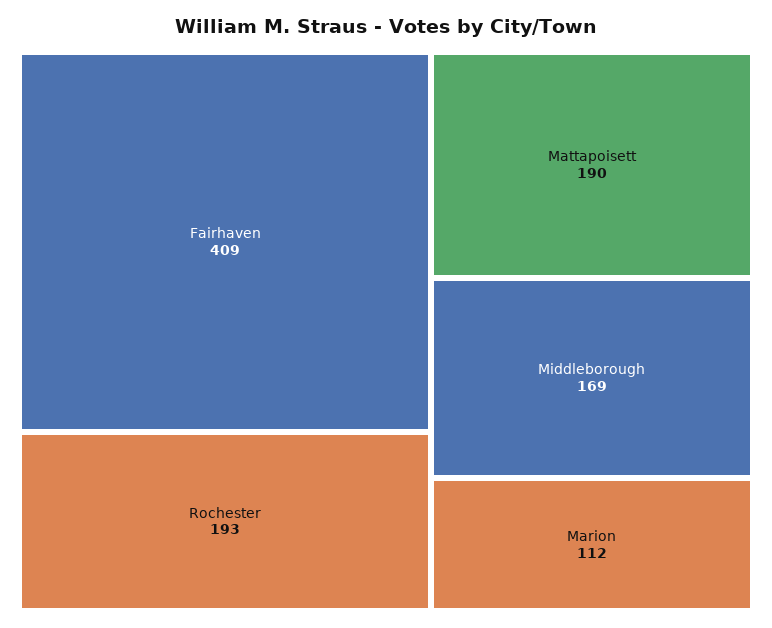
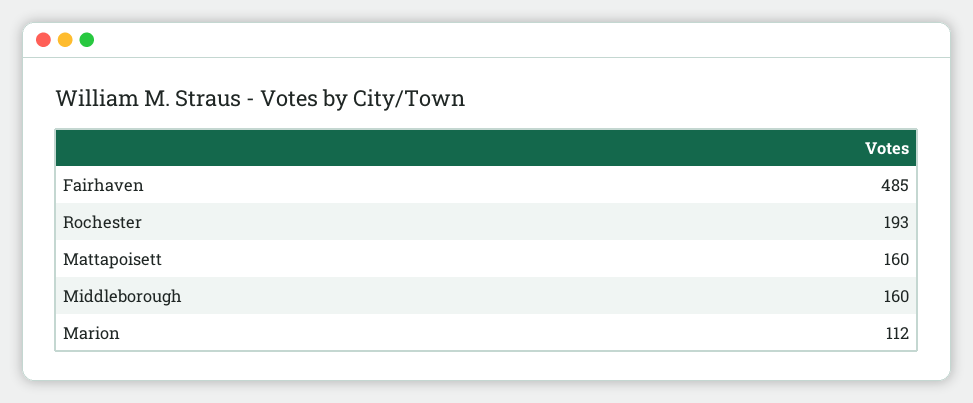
Fairhaven: 409 -> 485
Mattapoisett: 190 -> 160
Middleborough: 169 -> 160

